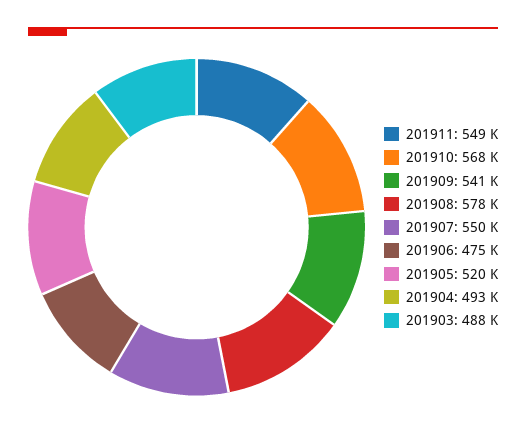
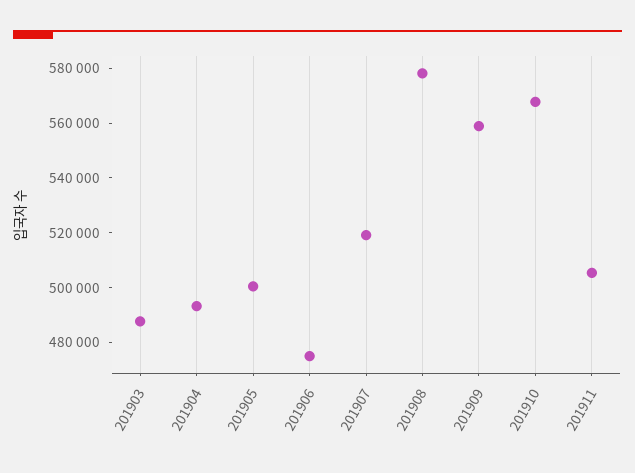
201911: 549000 -> 505000
201909: 541000 -> 560000
201907: 550000 -> 520000
201905: 520000 -> 500000

